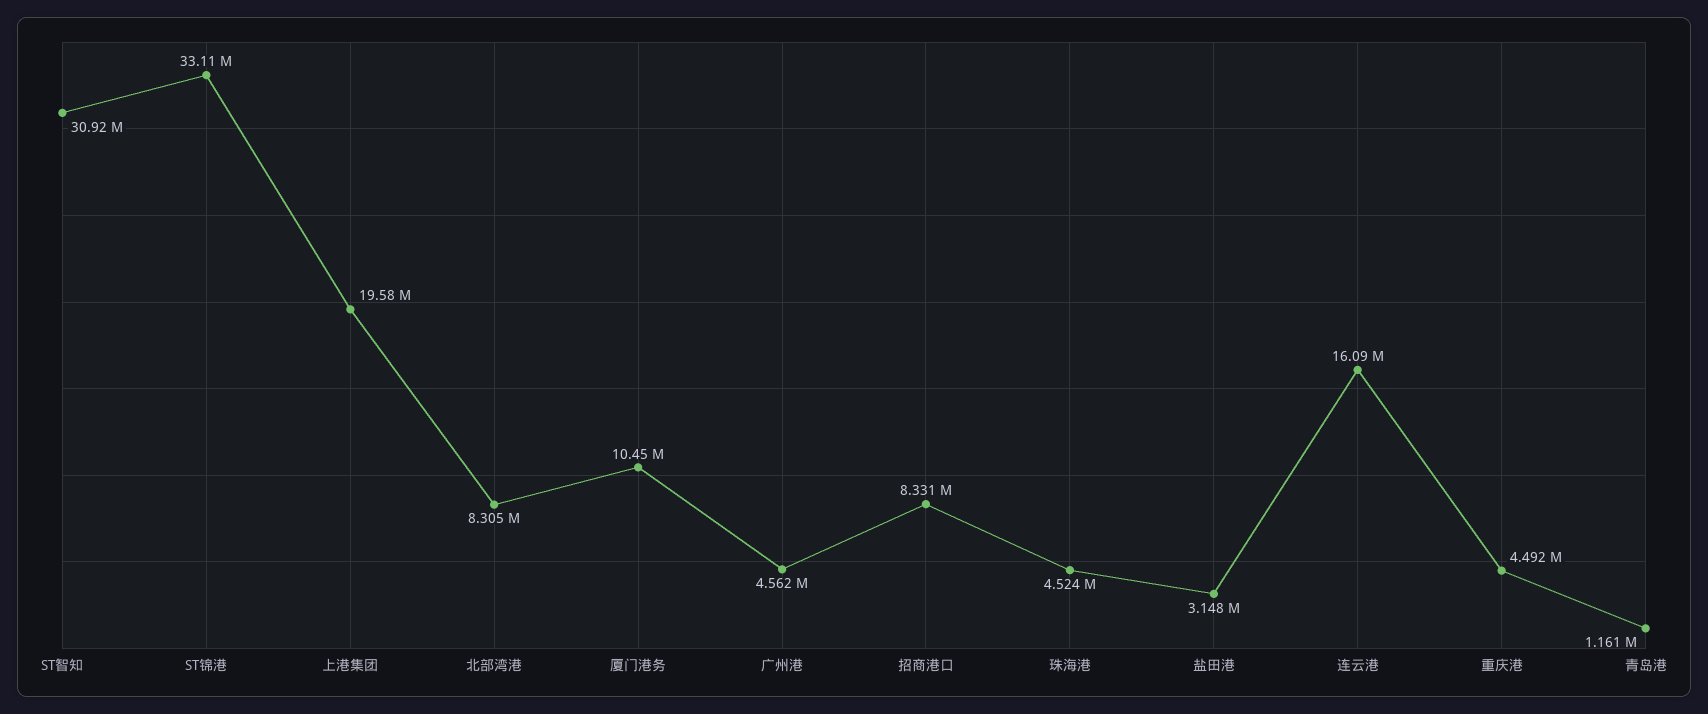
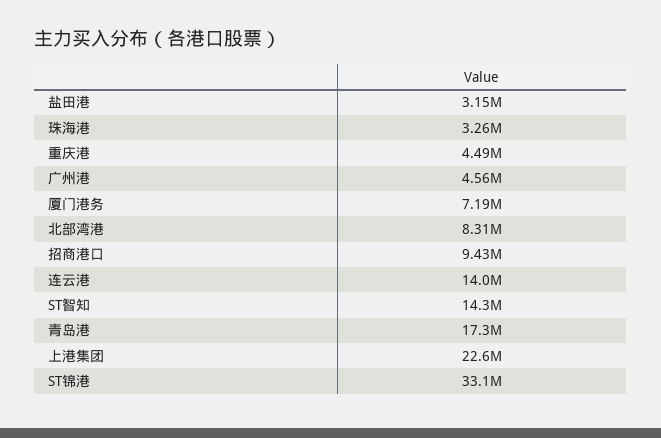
ST智知: 30920000 -> 14300000
上港集团: 19580000 -> 22600000
厦门港务: 10450000 -> 7190000
招商港口: 8331000 -> 9430000
珠海港: 4524000 -> 3260000
连云港: 16090000 -> 14000000
青岛港: 1161000 -> 17300000

